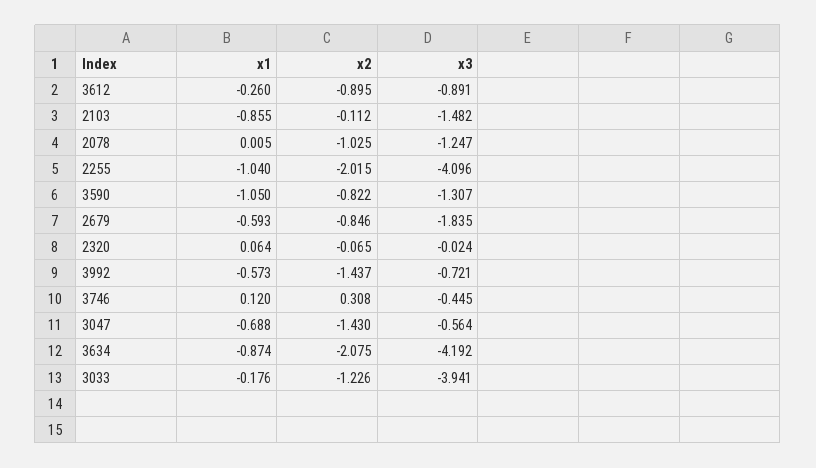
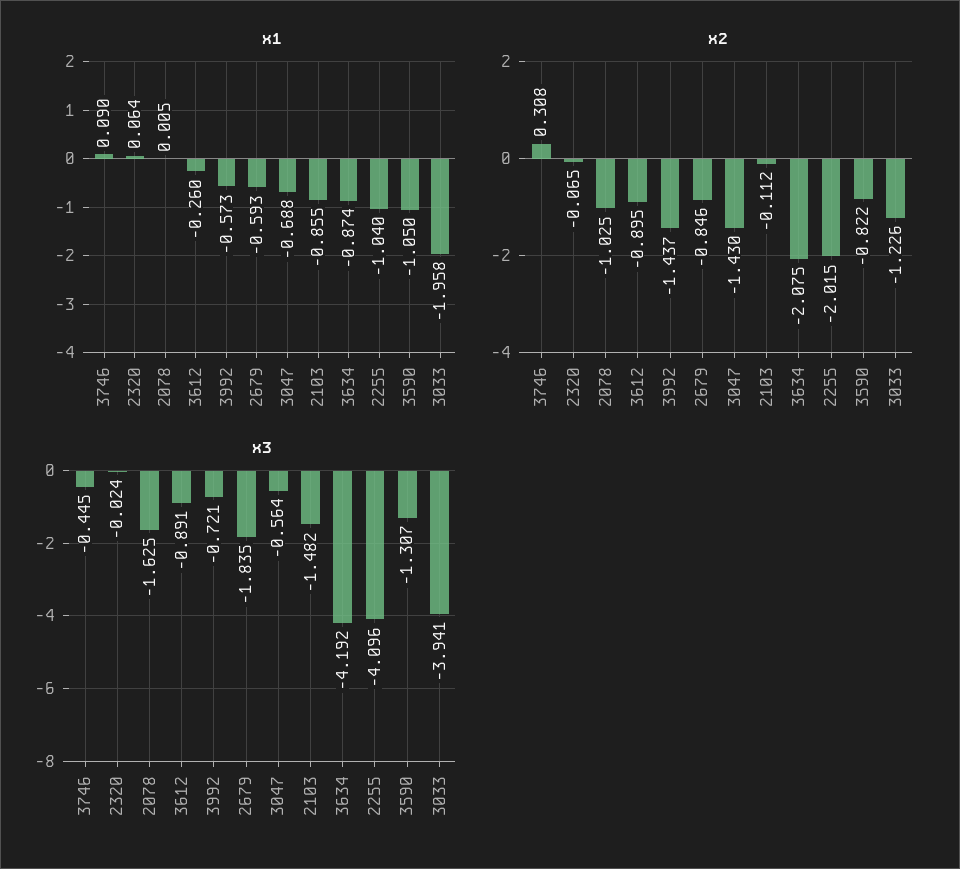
x3, 2078: -1.247 -> -1.625
x1, 3746: 0.12 -> 0.09
x1, 3033: -0.176 -> -1.958

